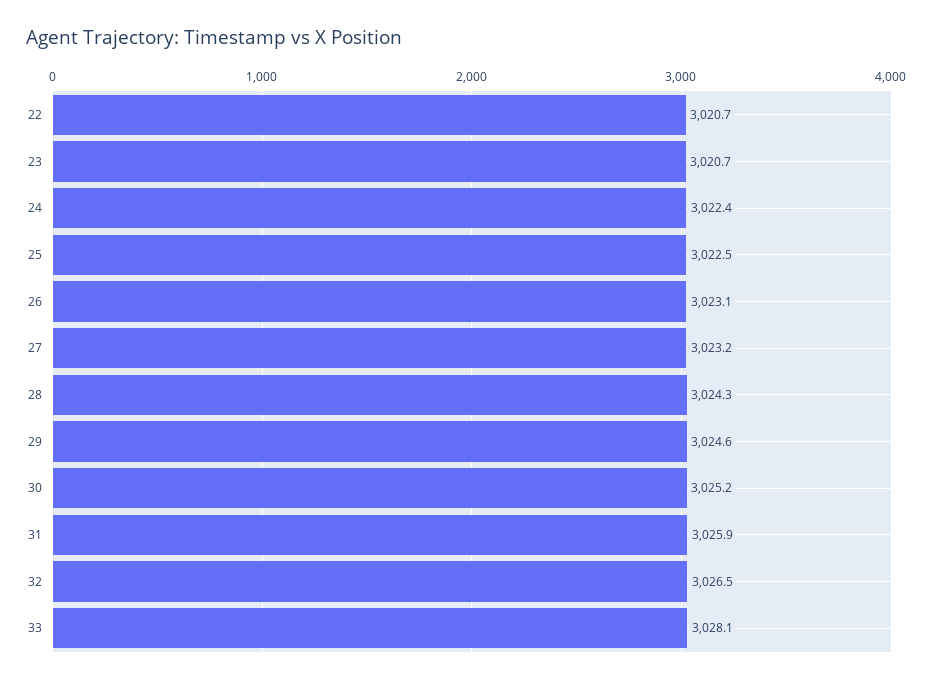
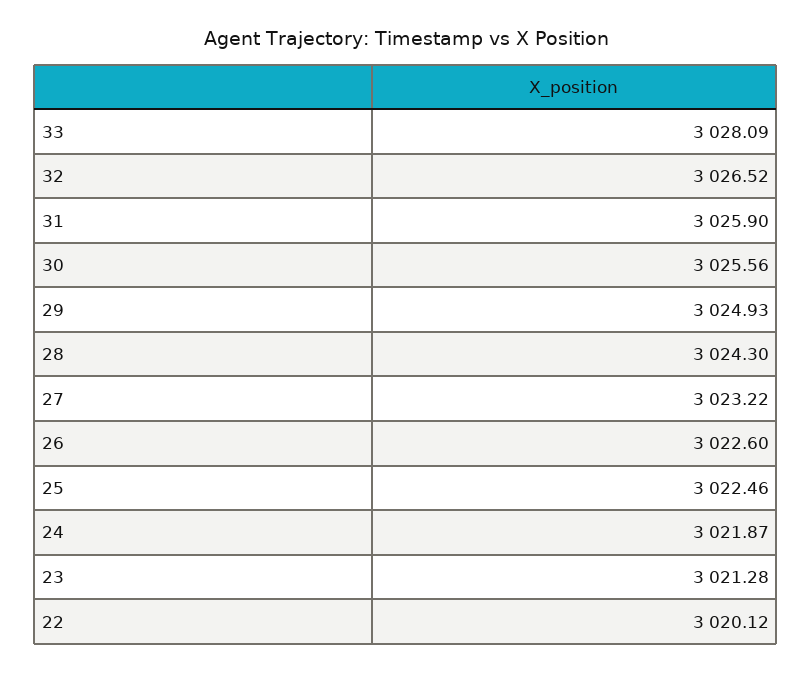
22: 3020.7 -> 3020.12
23: 3020.7 -> 3021.28
24: 3022.4 -> 3021.87
26: 3023.1 -> 3022.6
29: 3024.6 -> 3024.93
30: 3025.2 -> 3025.56

